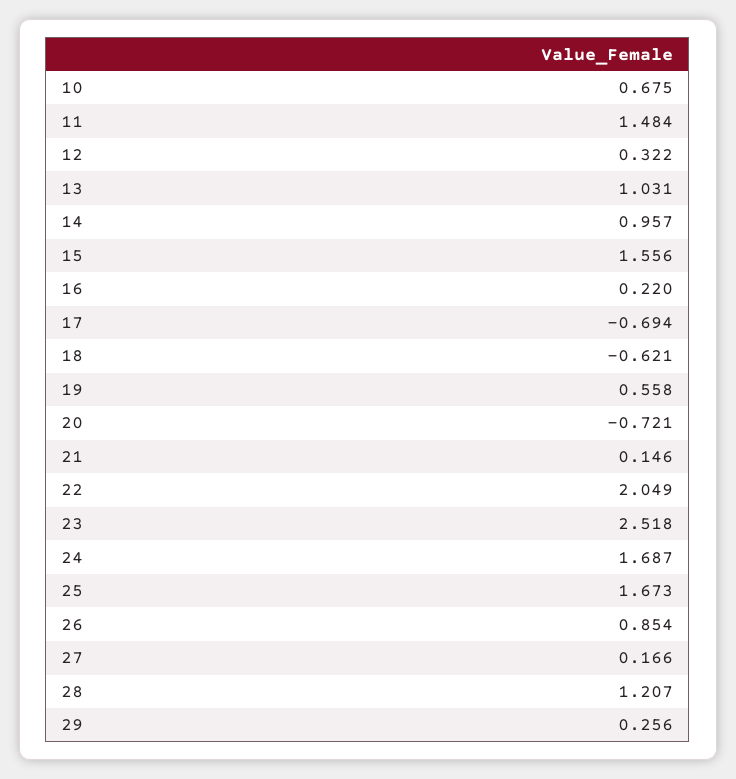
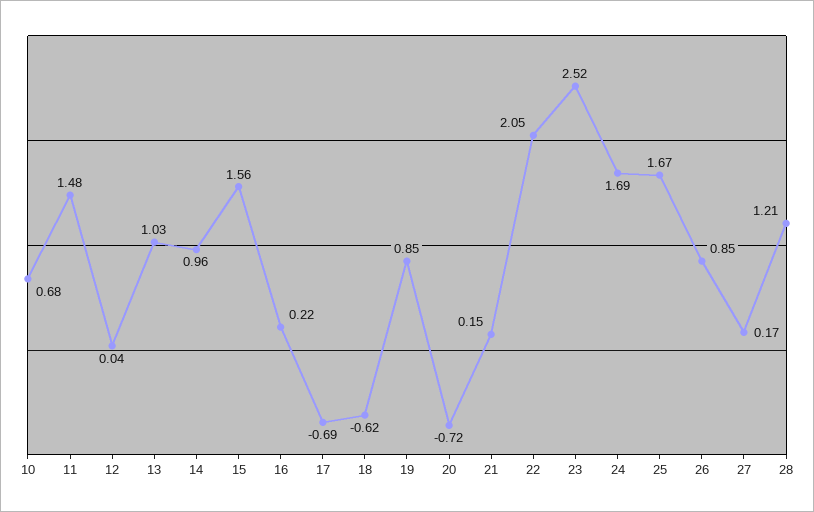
12: 0.322 -> 0.04
19: 0.558 -> 0.85
29: 0.256 -> none

